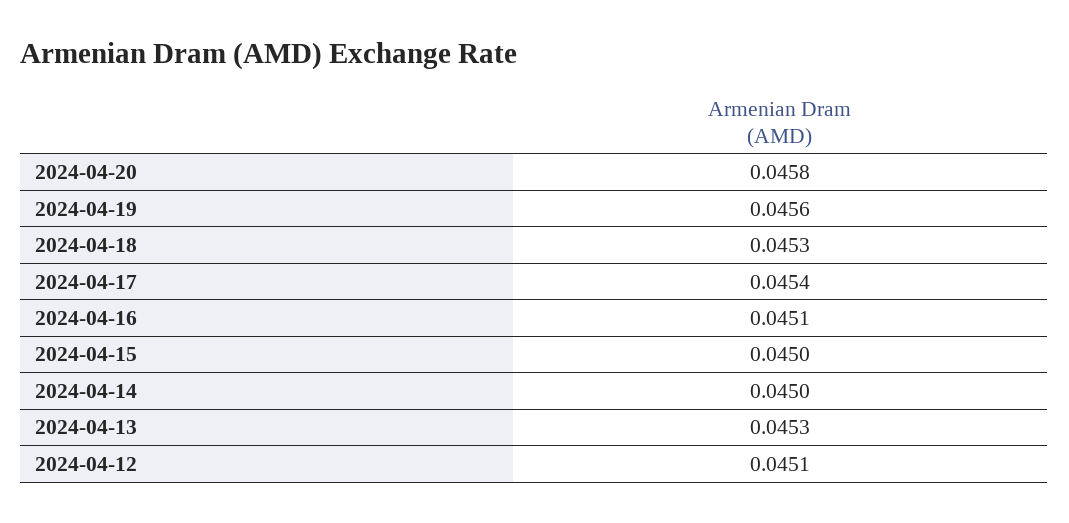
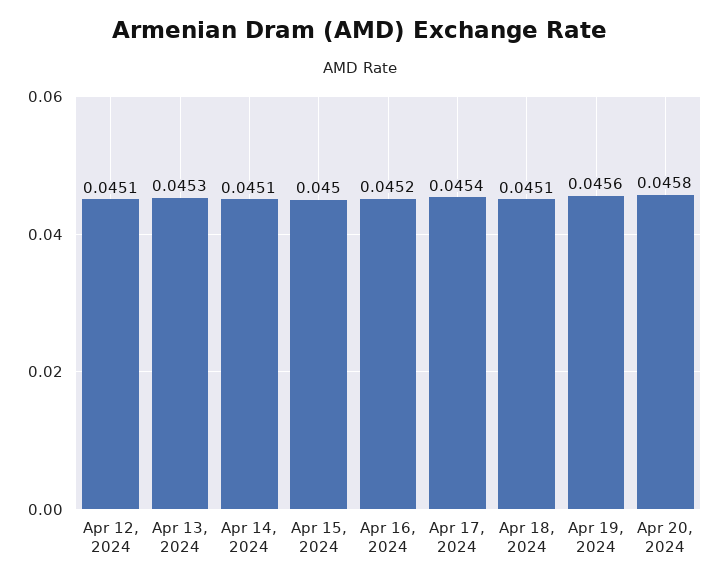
2024-04-18: 0.0453 -> 0.0451
2024-04-16: 0.0451 -> 0.0452
2024-04-14: 0.045 -> 0.0451

